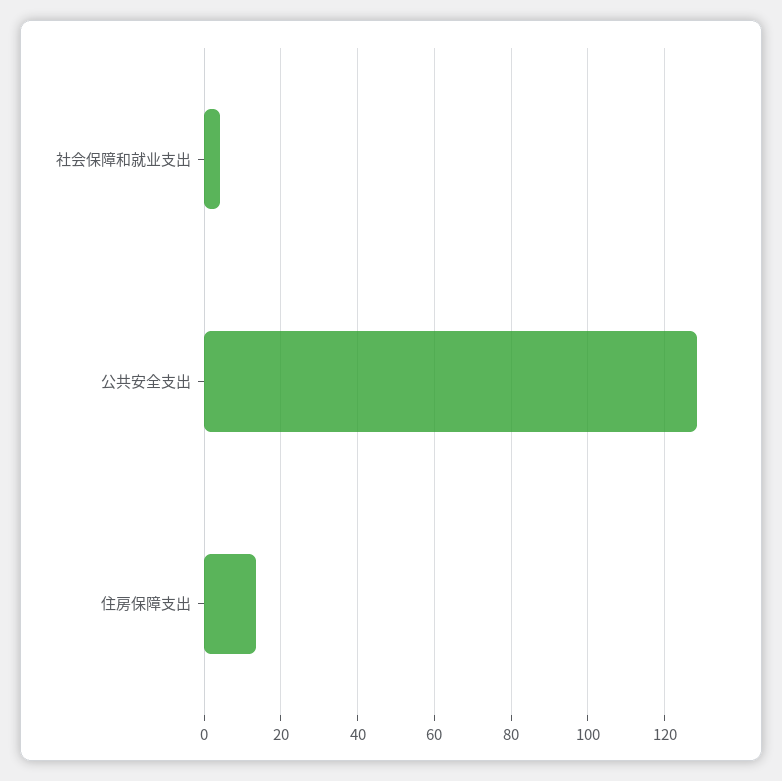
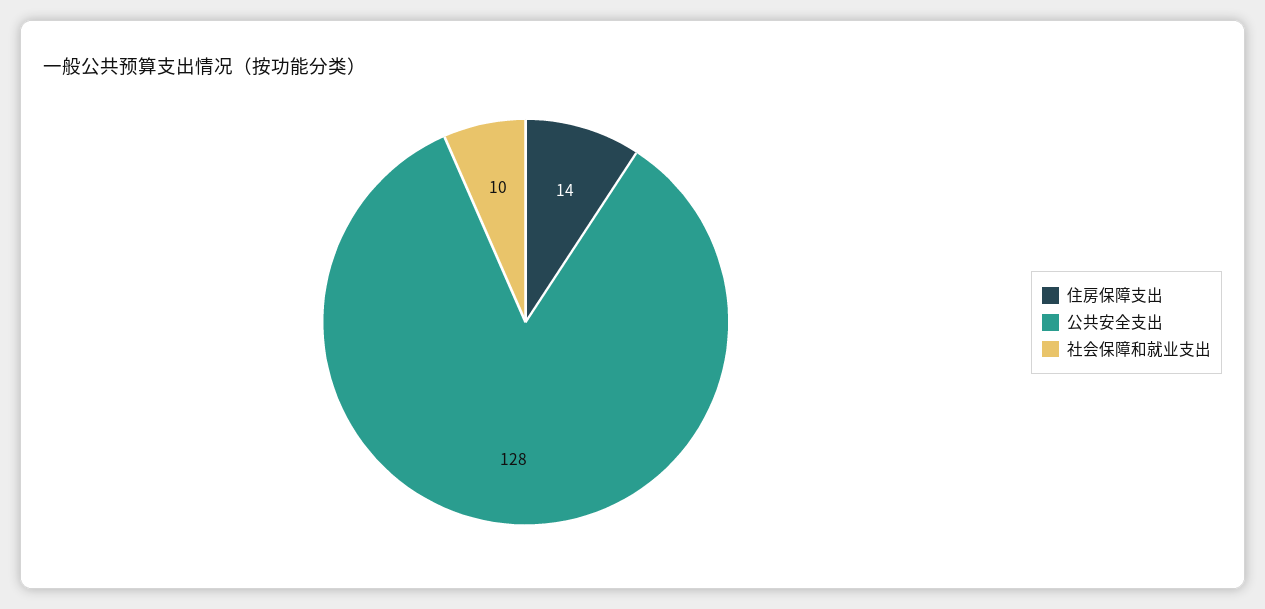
社会保障和就业支出: 4 -> 10

